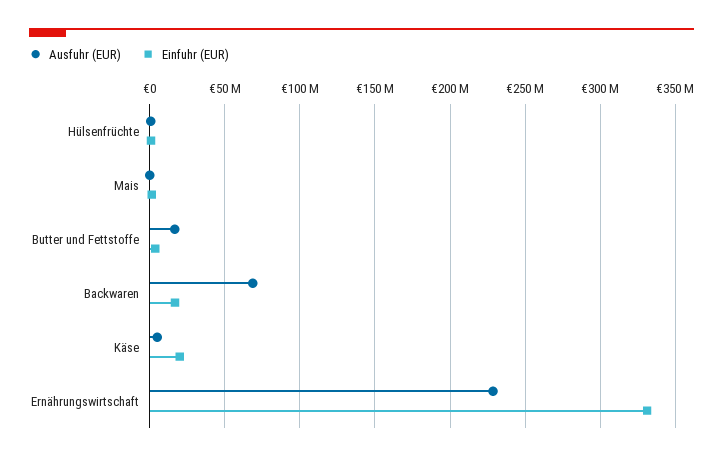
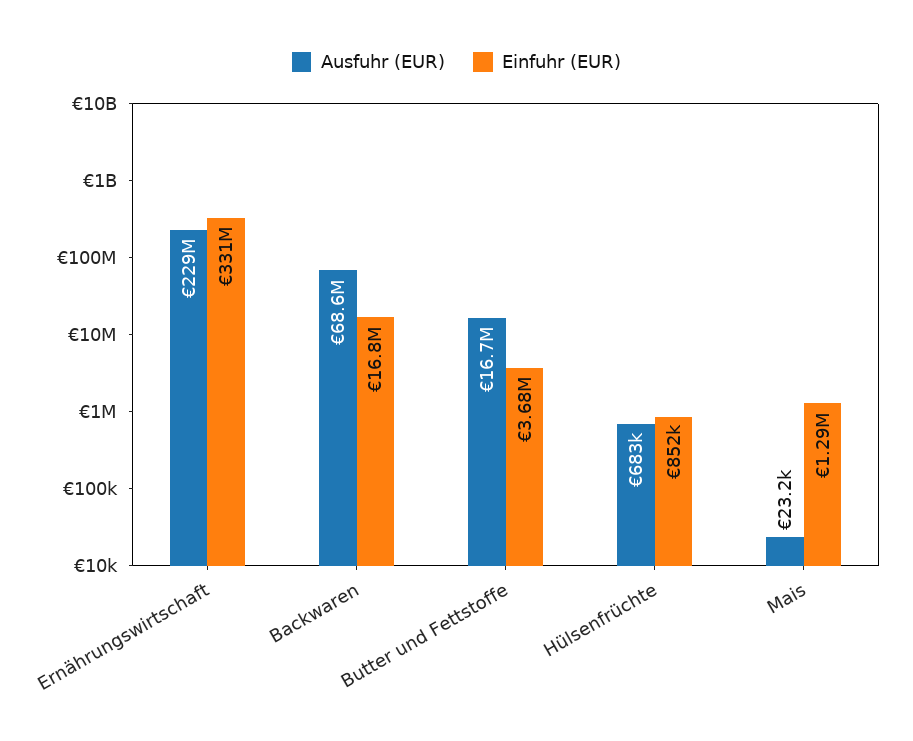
Ausfuhr (EUR), Käse: 5000000 -> none
Einfuhr (EUR), Käse: 20000000 -> none

